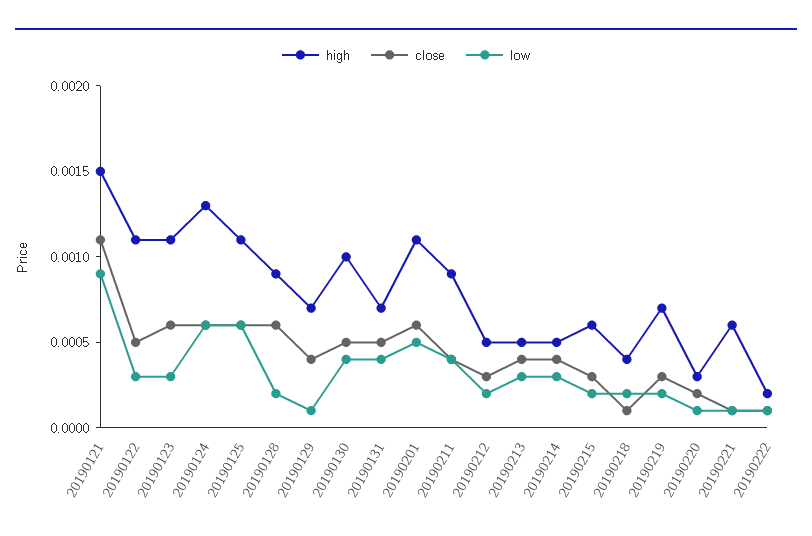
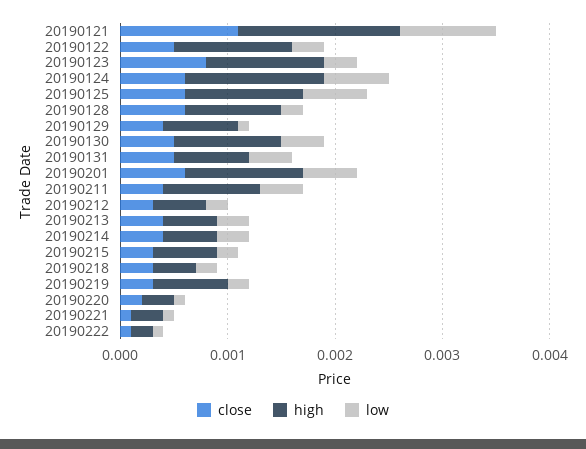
close, 20190123: 0.0006 -> 0.0008
close, 20190218: 0.0001 -> 0.0003
high, 20190221: 0.0006 -> 0.0003

